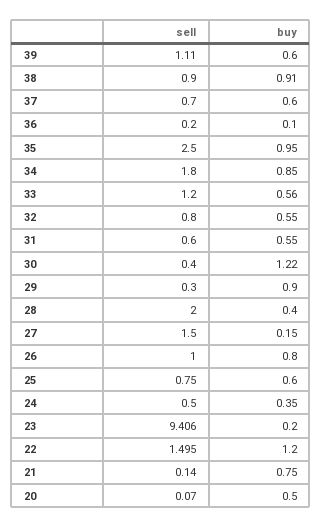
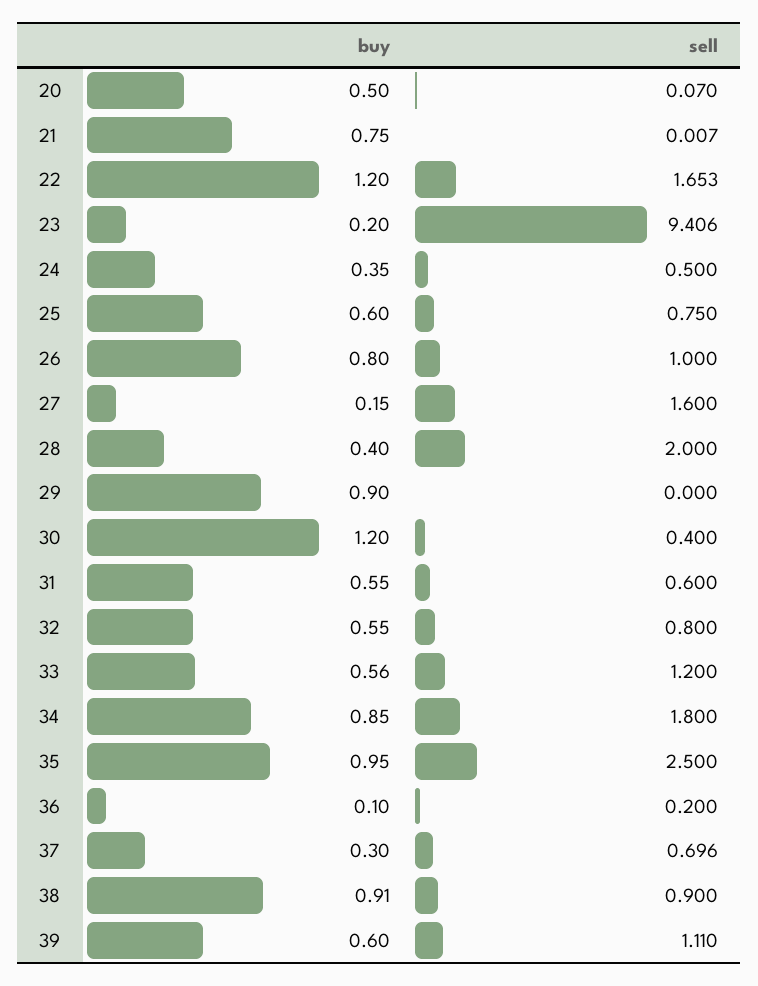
sell, 37: 0.7 -> 0.696
buy, 37: 0.6 -> 0.3
buy, 30: 1.22 -> 1.2
sell, 29: 0.3 -> 0
sell, 27: 1.5 -> 1.6
sell, 22: 1.495 -> 1.653
sell, 21: 0.14 -> 0.007

